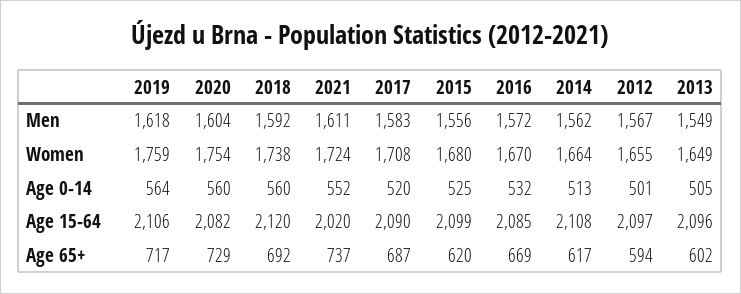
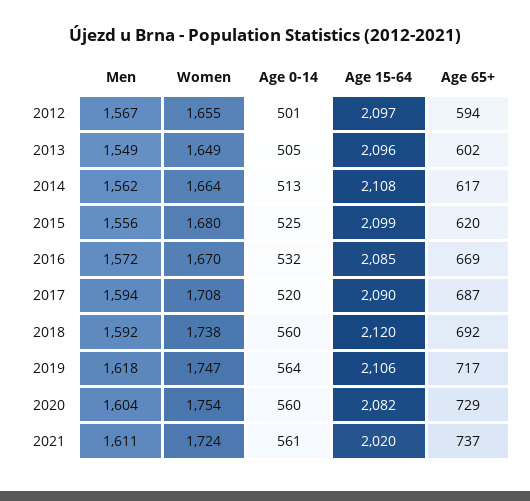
2017, Men: 1583 -> 1594
2019, Women: 1759 -> 1747
2021, Age 0-14: 552 -> 561

